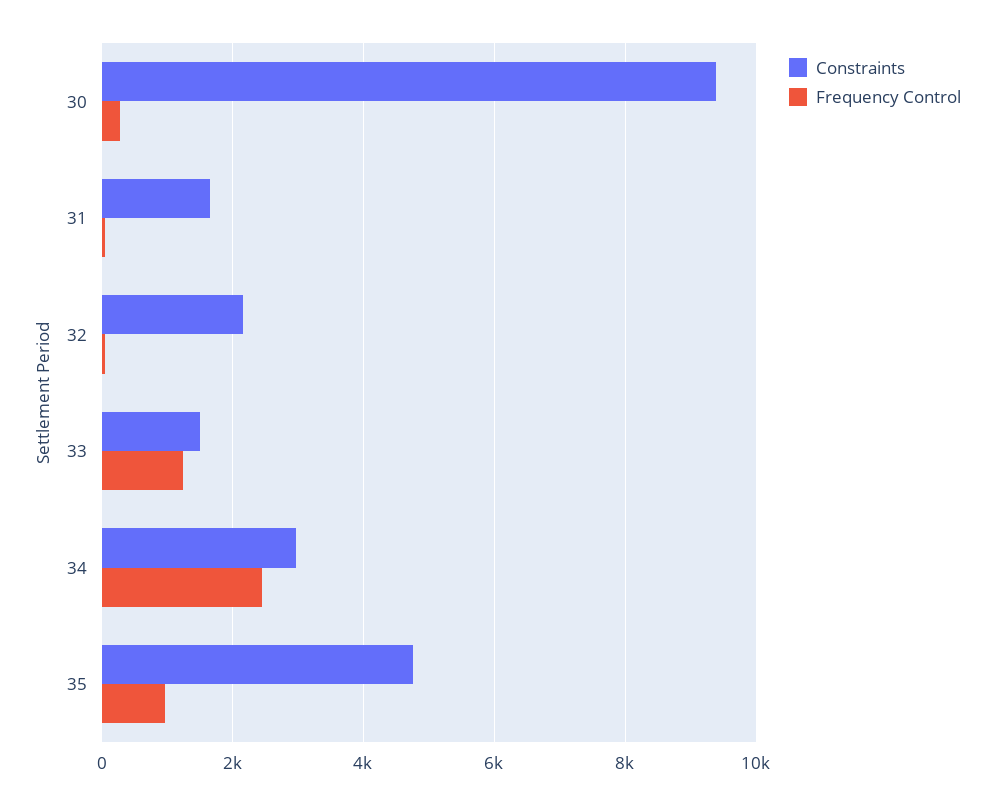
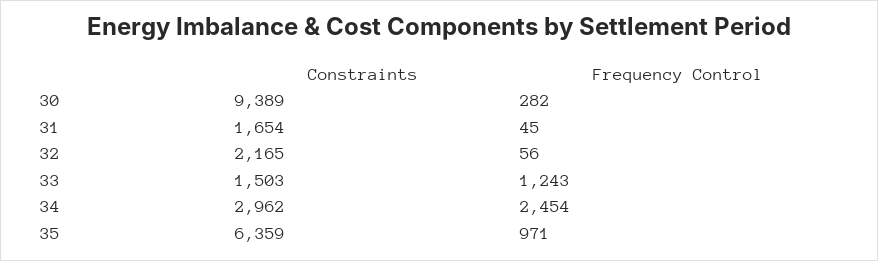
Constraints, 35: 4800 -> 6359

